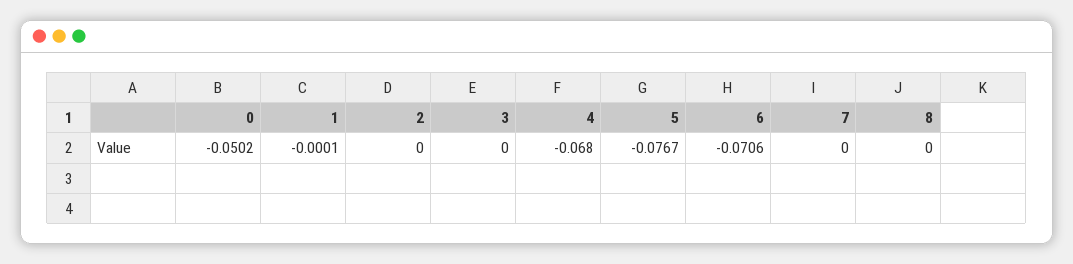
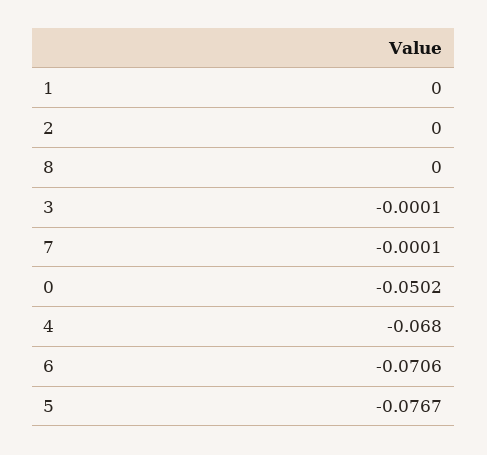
1: -0.0001 -> 0
3: 0 -> -0.0001
7: 0 -> -0.0001

